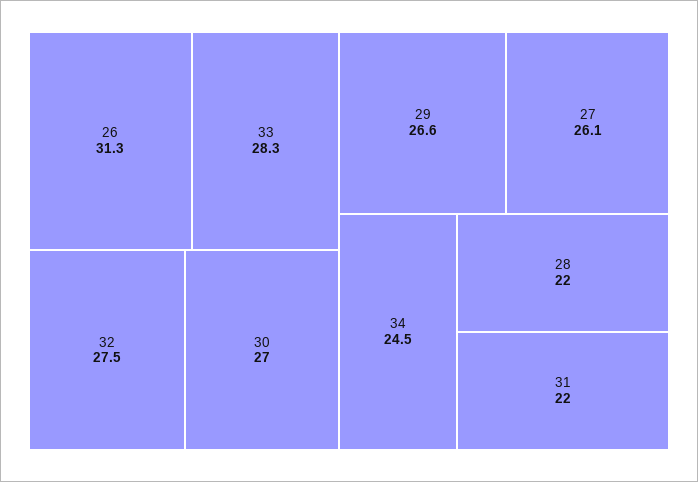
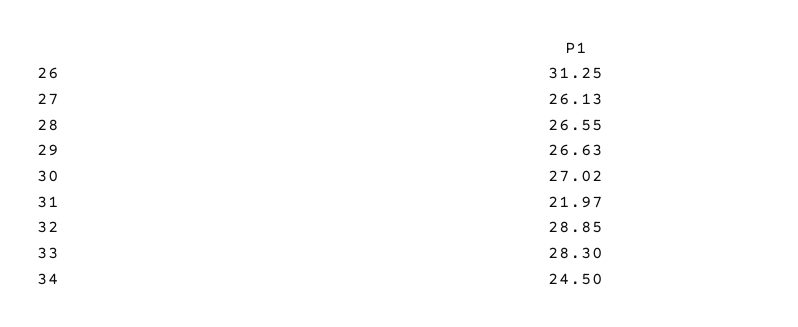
32: 27.5 -> 28.85
28: 22 -> 26.55

